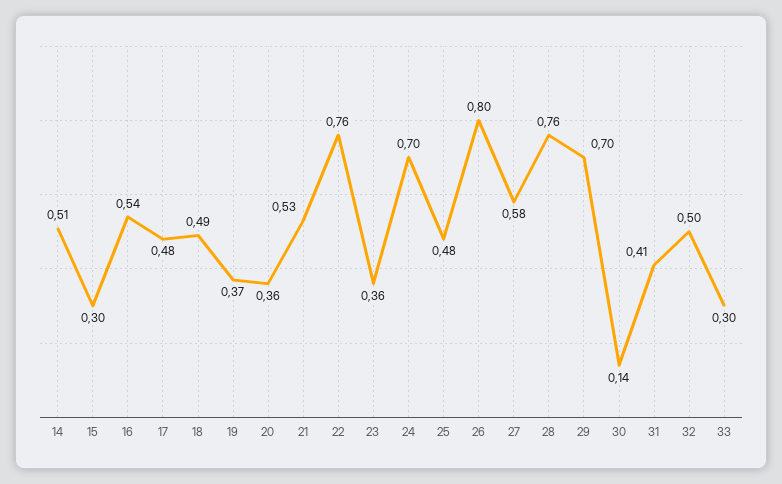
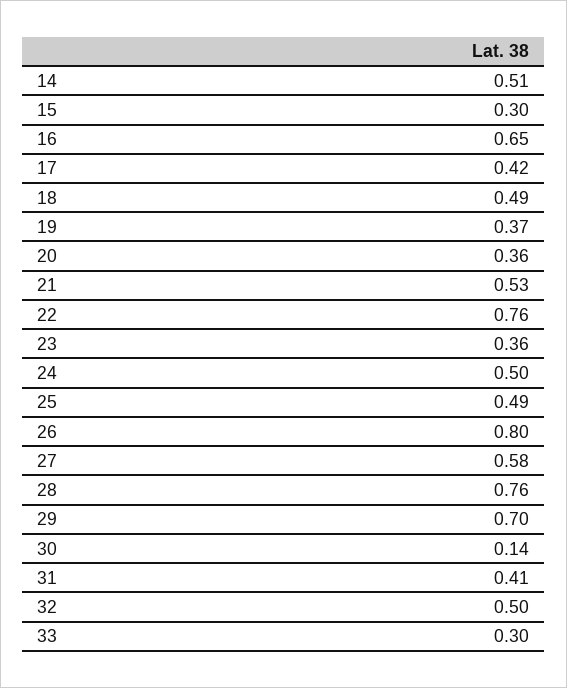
16: 0.54 -> 0.65
17: 0.48 -> 0.42
24: 0.7 -> 0.5
25: 0.48 -> 0.49

